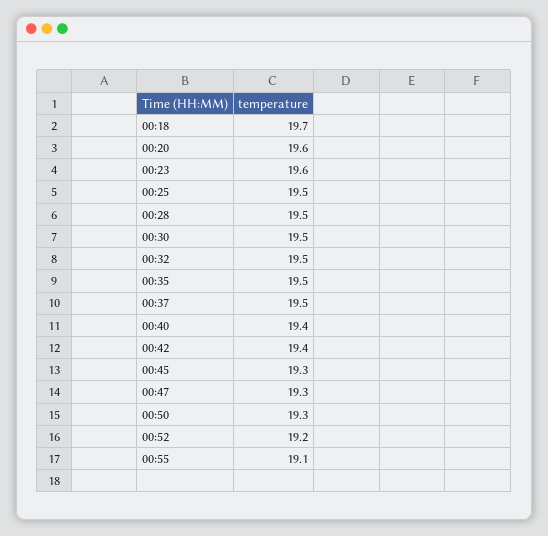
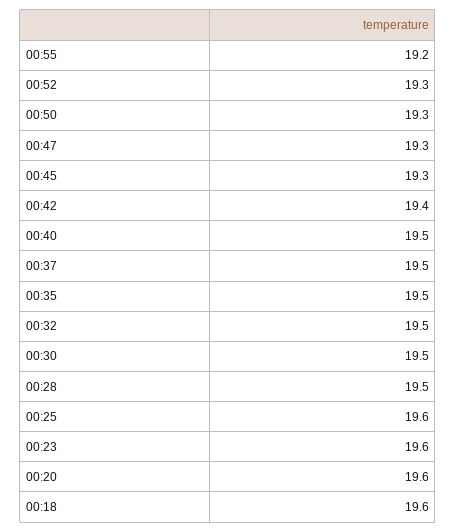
00:18: 19.7 -> 19.6
00:25: 19.5 -> 19.6
00:40: 19.4 -> 19.5
00:52: 19.2 -> 19.3
00:55: 19.1 -> 19.2

